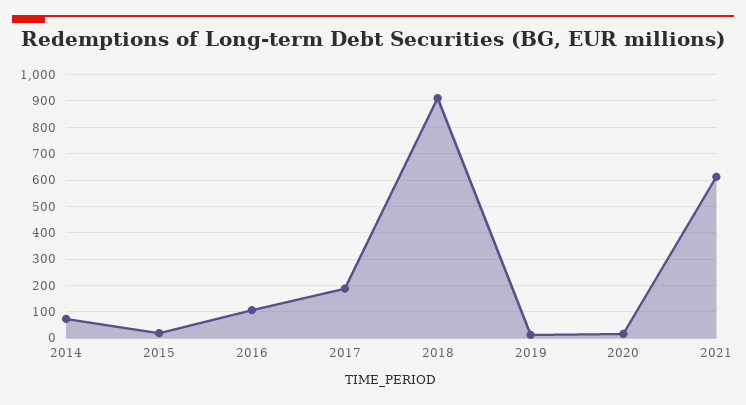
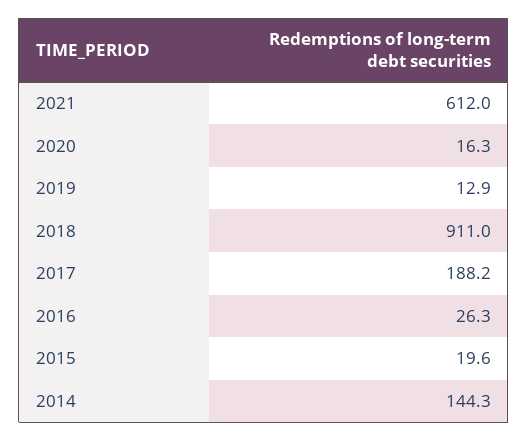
2014: 75 -> 144.3
2016: 100 -> 26.3

